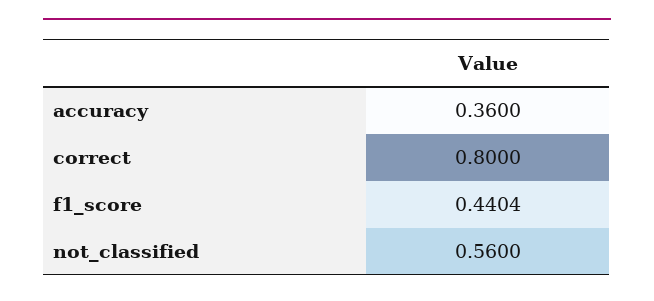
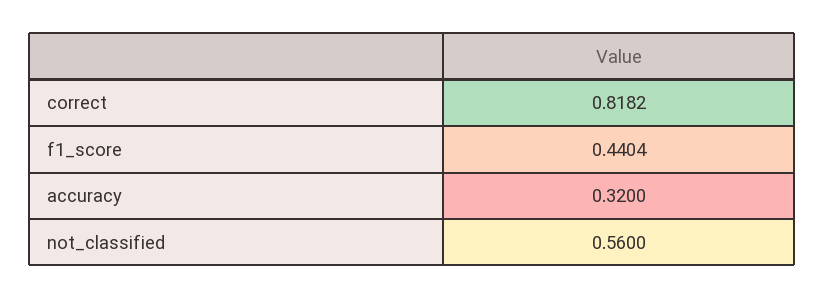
accuracy: 0.36 -> 0.32
correct: 0.8 -> 0.8182

